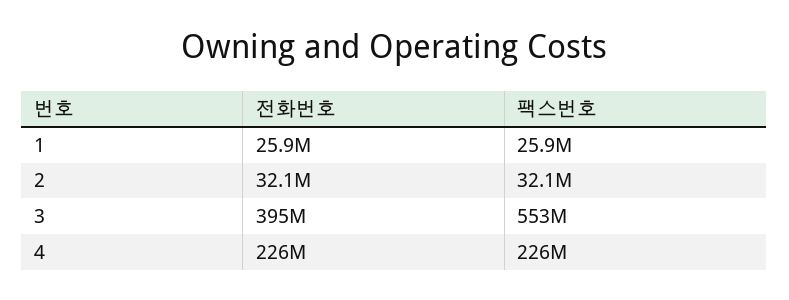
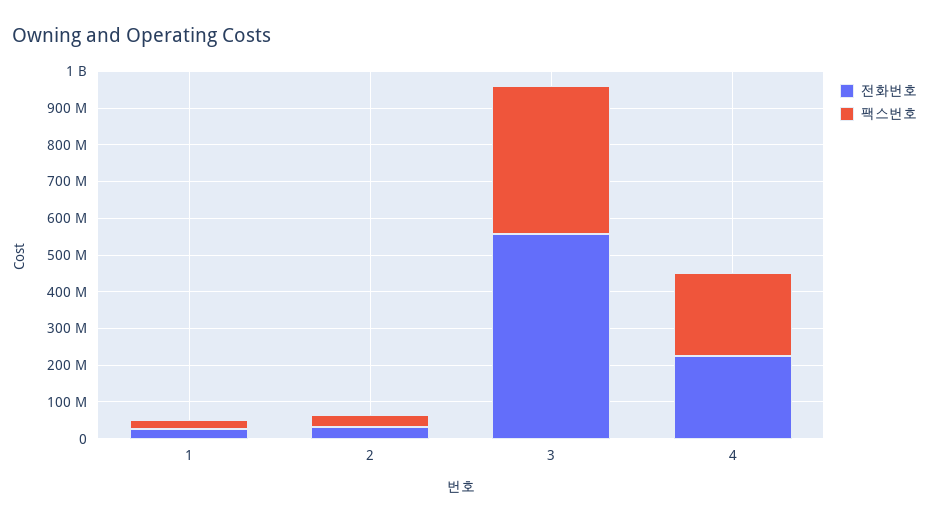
전화번호, 3: 395000000 -> 550000000
팩스번호, 3: 553000000 -> 400000000

